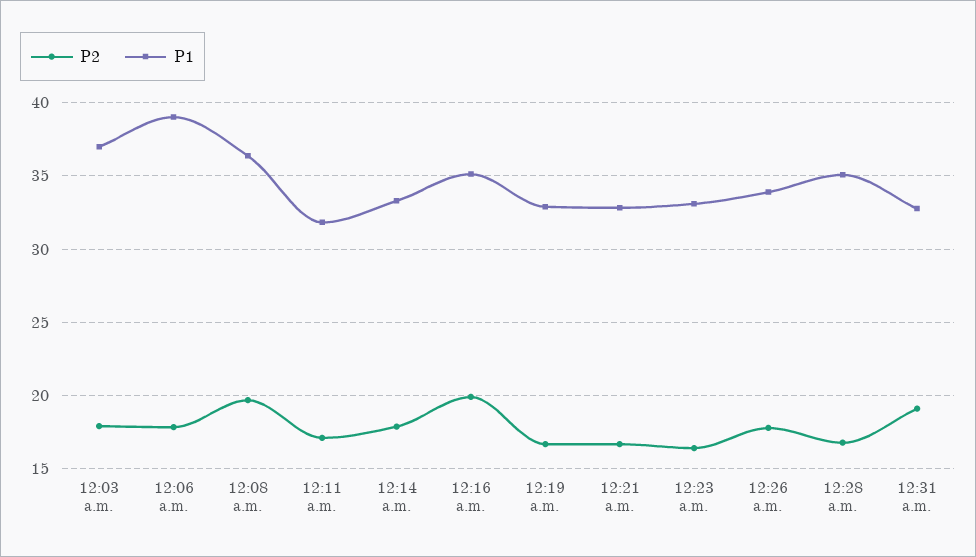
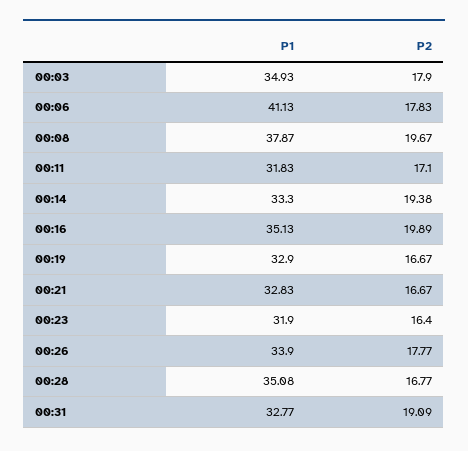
P1, 12:03 a.m.: 37 -> 34.93
P1, 12:06 a.m.: 39 -> 41.13
P1, 12:08 a.m.: 36.5 -> 37.87
P2, 12:14 a.m.: 18 -> 19.38
P1, 12:23 a.m.: 33 -> 31.9

